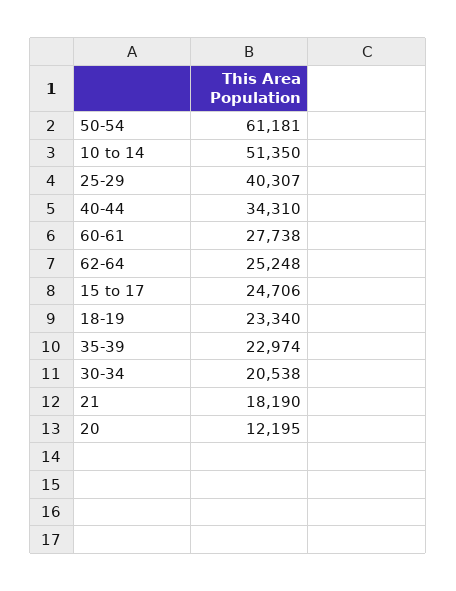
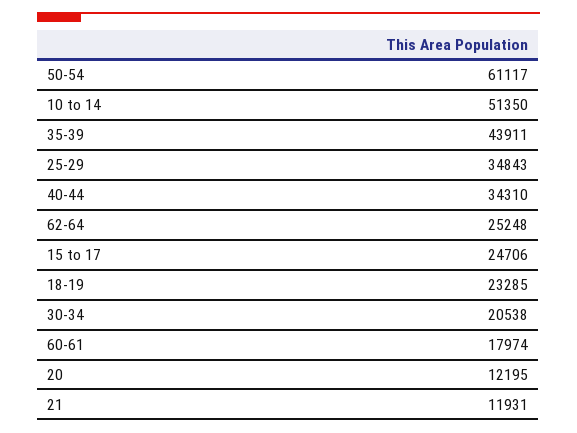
50-54: 61181 -> 61117
25-29: 40307 -> 34843
60-61: 27738 -> 17974
18-19: 23340 -> 23285
35-39: 22974 -> 43911
21: 18190 -> 11931

